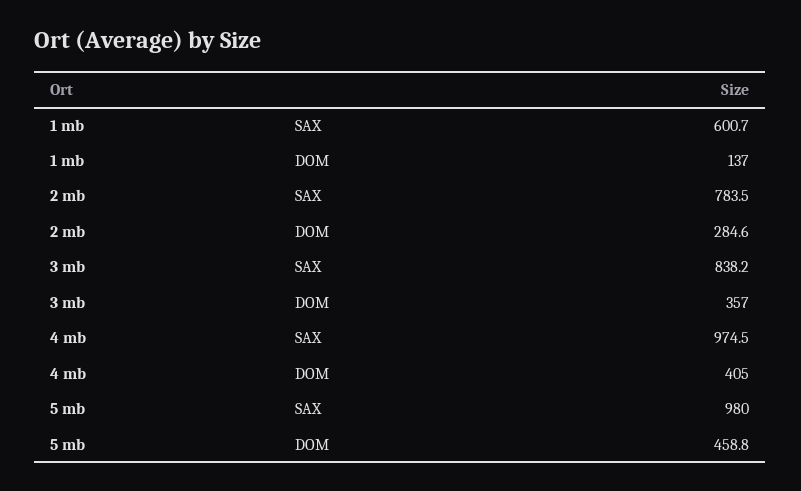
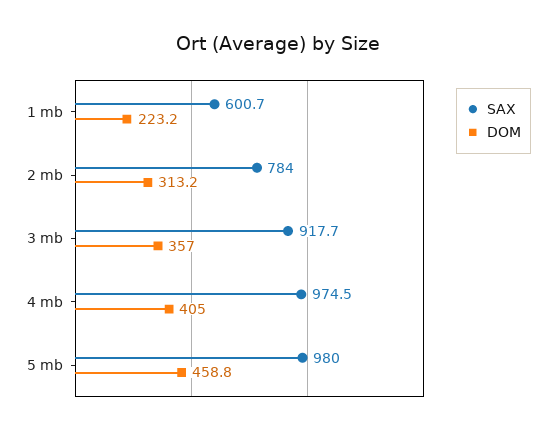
DOM, 1 mb: 137 -> 223.2
SAX, 2 mb: 783.5 -> 784
DOM, 2 mb: 284.6 -> 313.2
SAX, 3 mb: 838.2 -> 917.7

